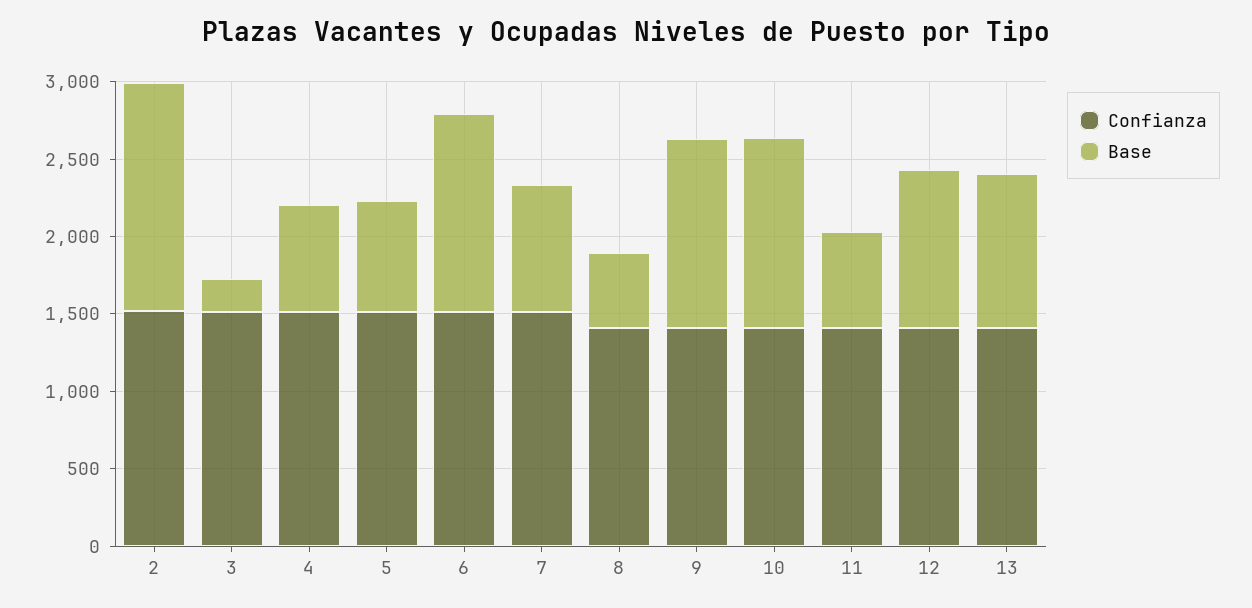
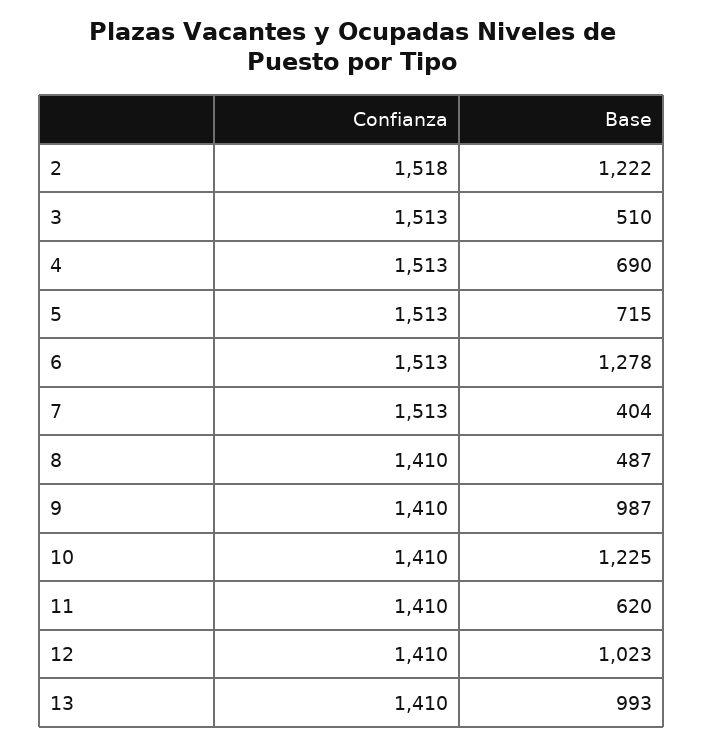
Base, 2: 1500 -> 1222
Base, 3: 200 -> 510
Base, 7: 800 -> 404
Base, 9: 1200 -> 987

